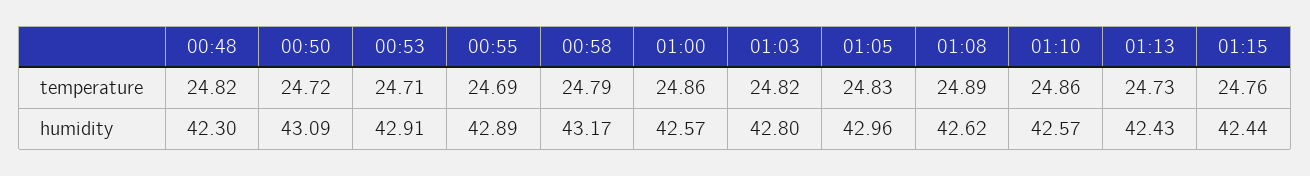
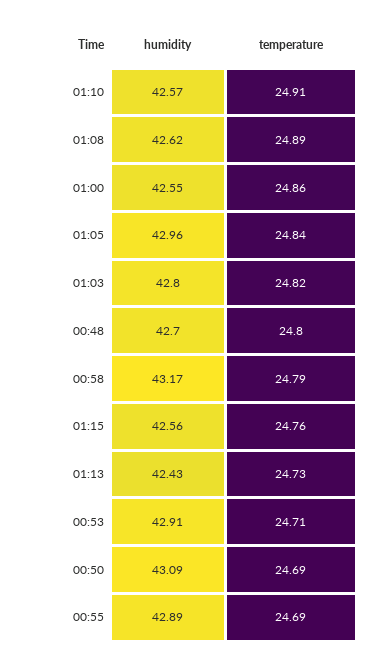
00:48, temperature: 24.82 -> 24.8
00:50, temperature: 24.72 -> 24.69
01:05, temperature: 24.83 -> 24.84
01:10, temperature: 24.86 -> 24.91
00:48, humidity: 42.3 -> 42.7
01:00, humidity: 42.57 -> 42.55
01:15, humidity: 42.44 -> 42.56

